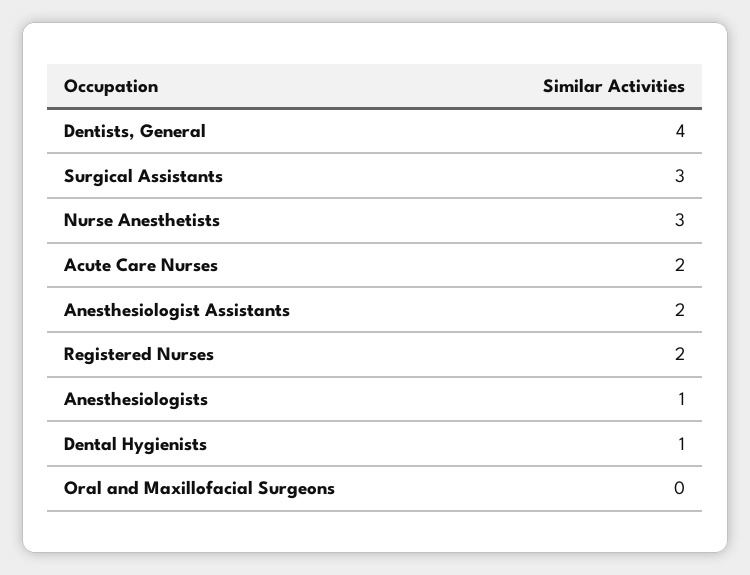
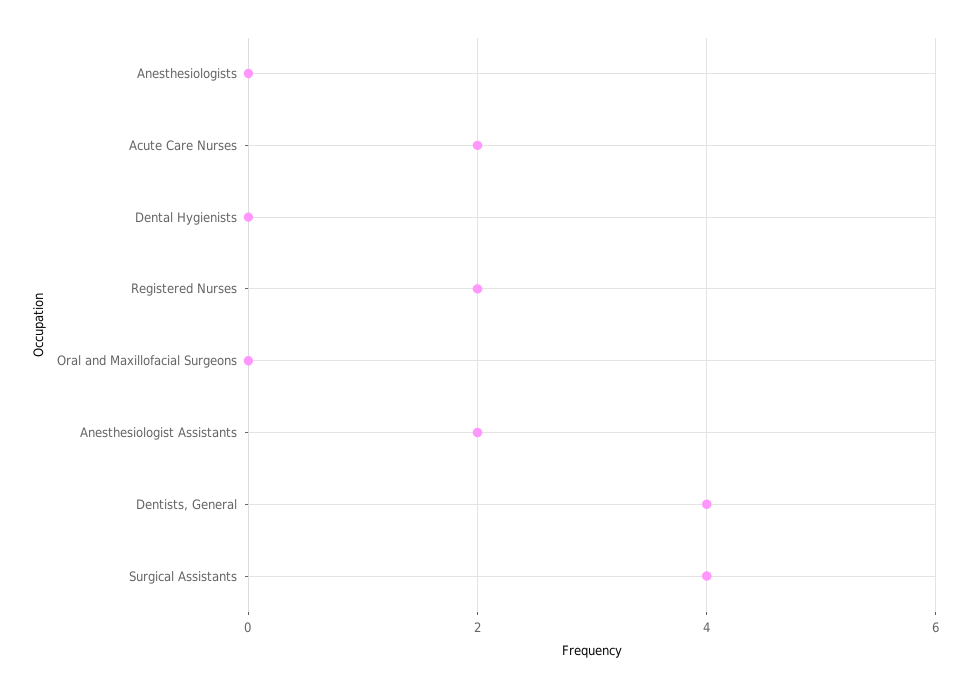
Surgical Assistants: 3 -> 4
Nurse Anesthetists: 3 -> none
Anesthesiologists: 1 -> 0
Dental Hygienists: 1 -> 0

